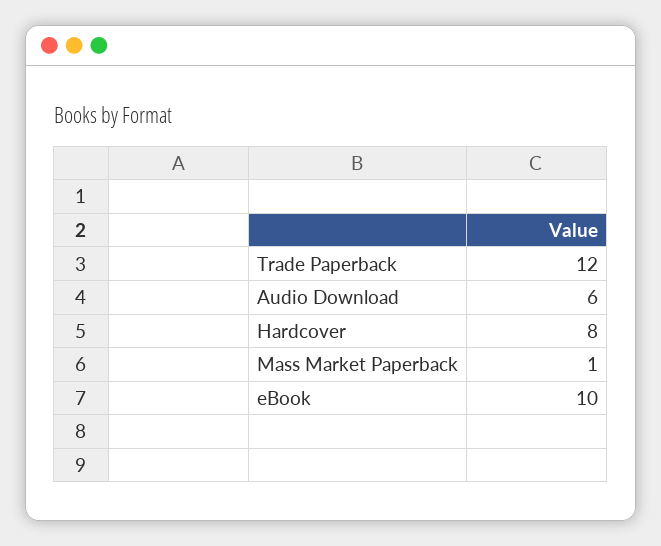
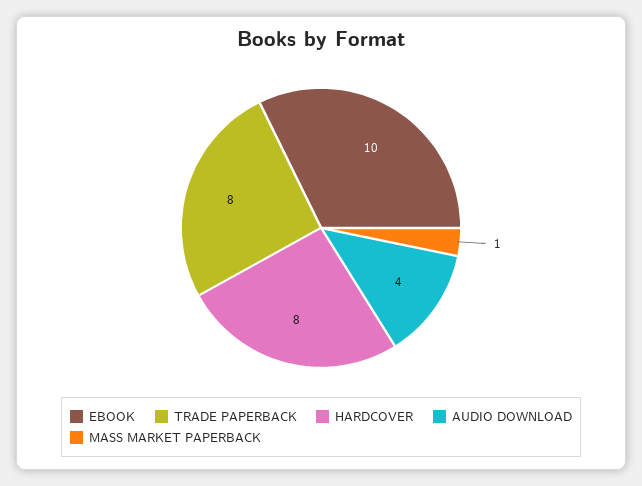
Trade Paperback: 12 -> 8
Audio Download: 6 -> 4

